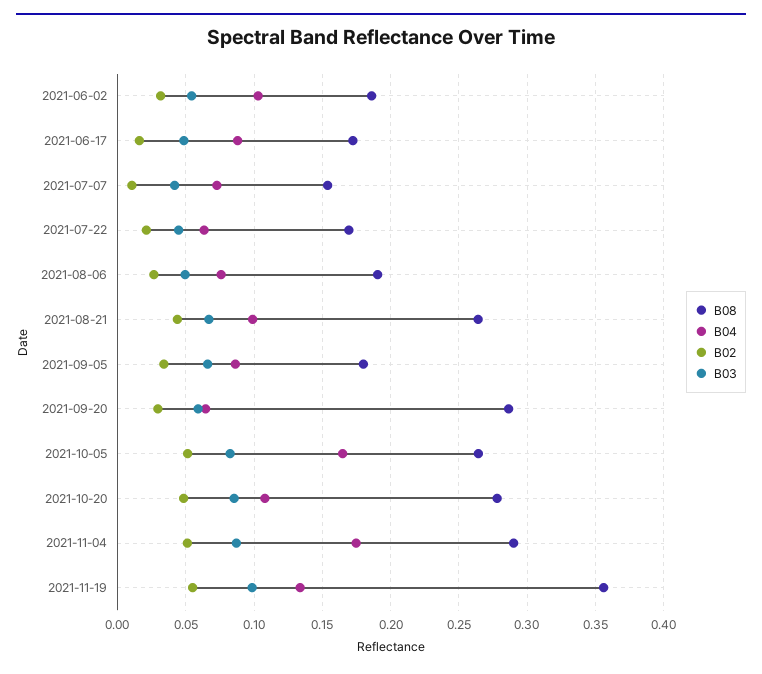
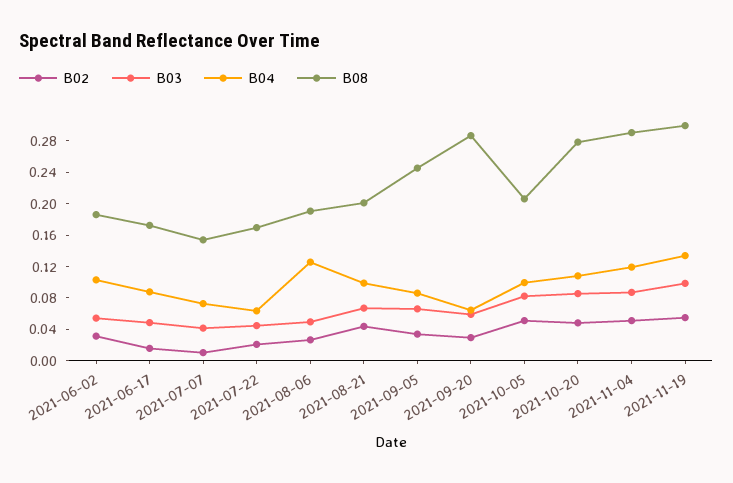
B04, 2021-08-06: 0.075 -> 0.12
B08, 2021-08-21: 0.265 -> 0.2
B08, 2021-09-05: 0.18 -> 0.24
B08, 2021-10-05: 0.265 -> 0.2
B04, 2021-10-05: 0.165 -> 0.1
B04, 2021-11-04: 0.175 -> 0.12
B08, 2021-11-19: 0.355 -> 0.3

